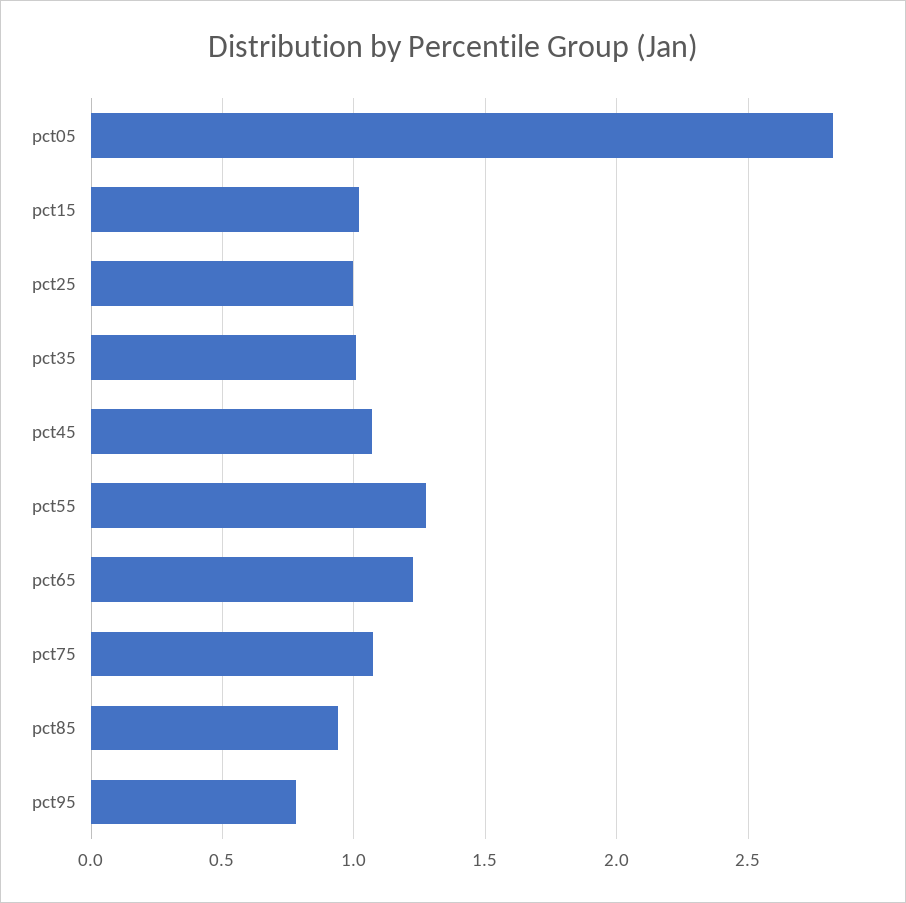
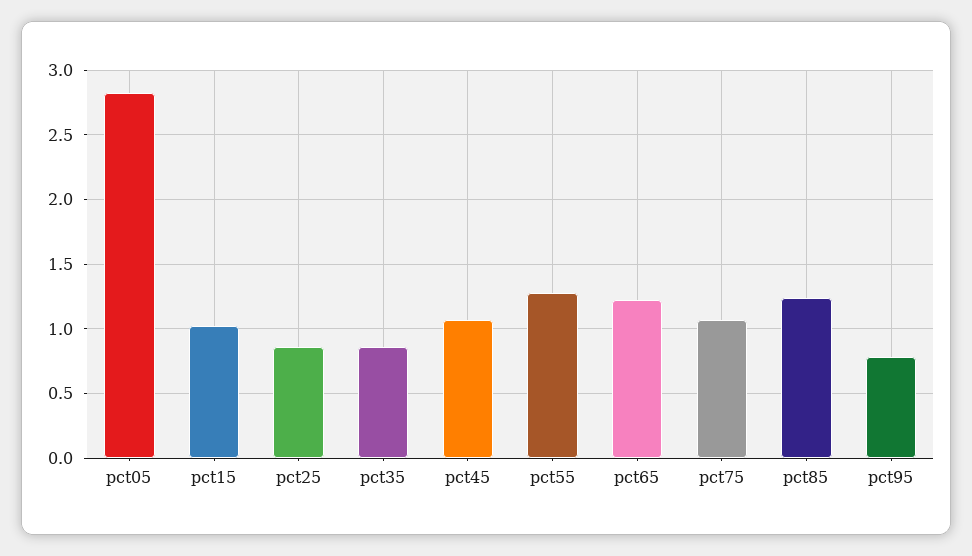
pct25: 1 -> 0.85
pct35: 1 -> 0.85
pct85: 0.95 -> 1.25

